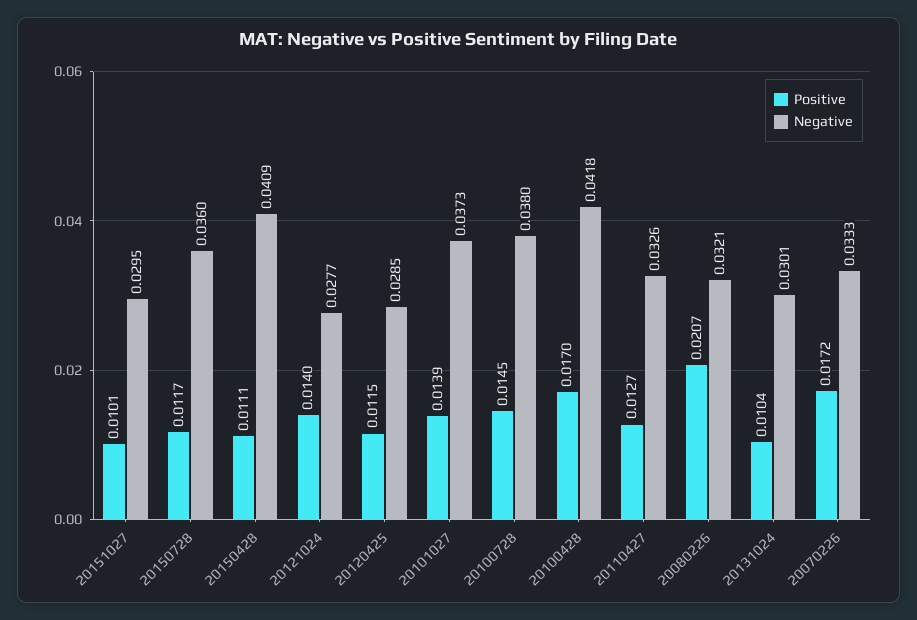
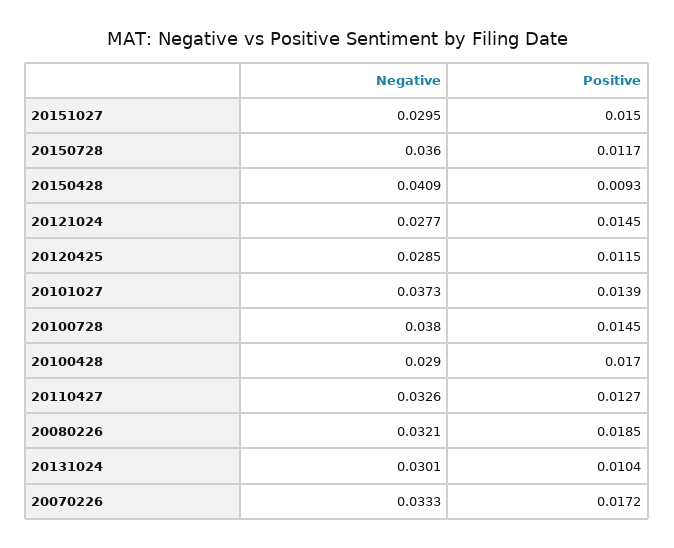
Positive, 20151027: 0.0101 -> 0.015
Positive, 20150428: 0.0111 -> 0.0093
Positive, 20121024: 0.014 -> 0.0145
Negative, 20100428: 0.0418 -> 0.029
Positive, 20080226: 0.0207 -> 0.0185

